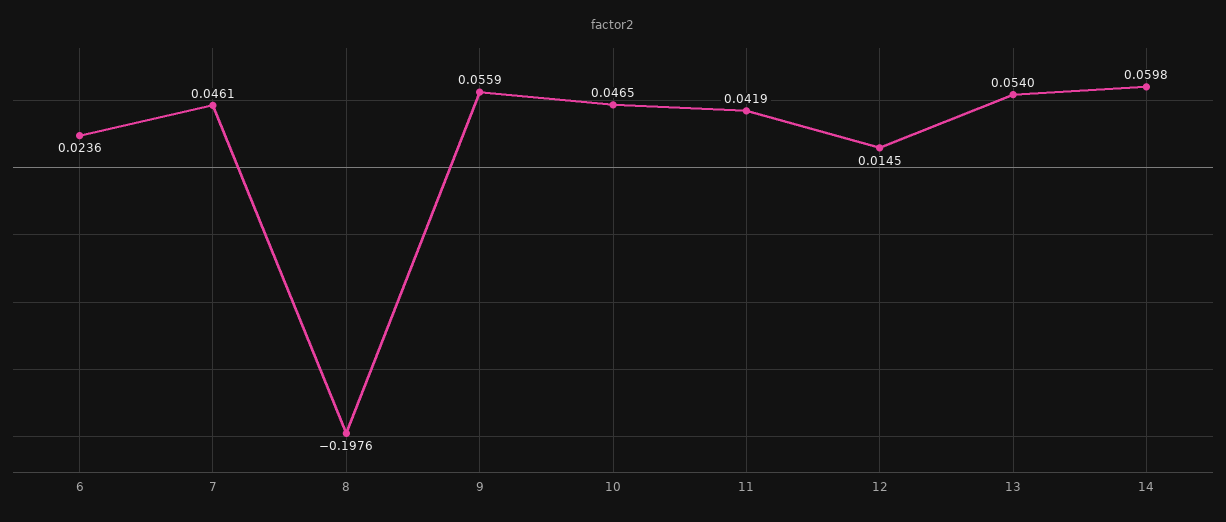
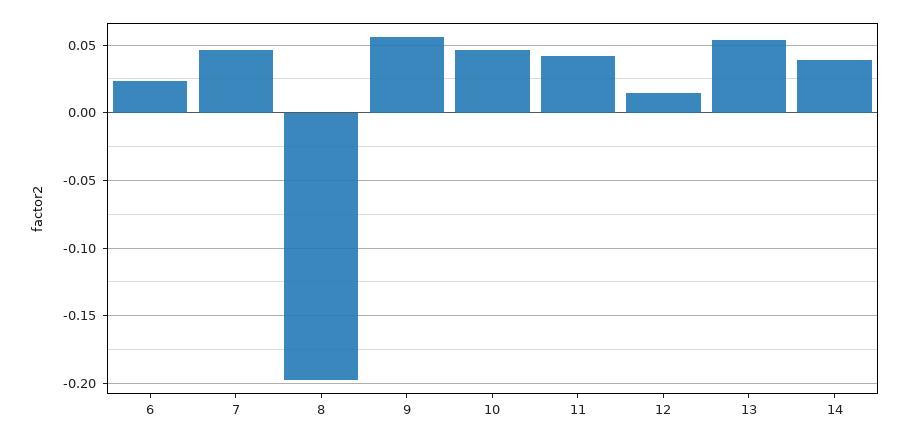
14: 0.0598 -> 0.04

